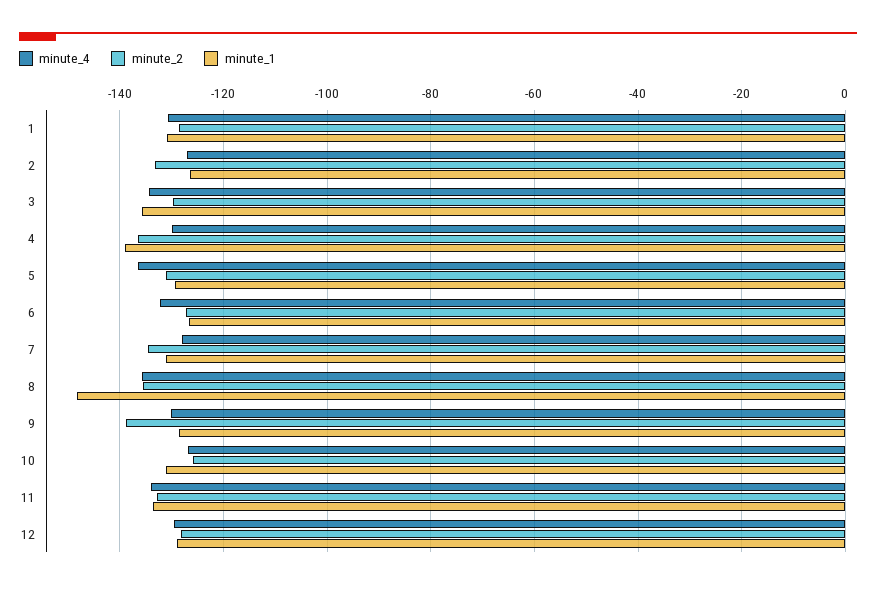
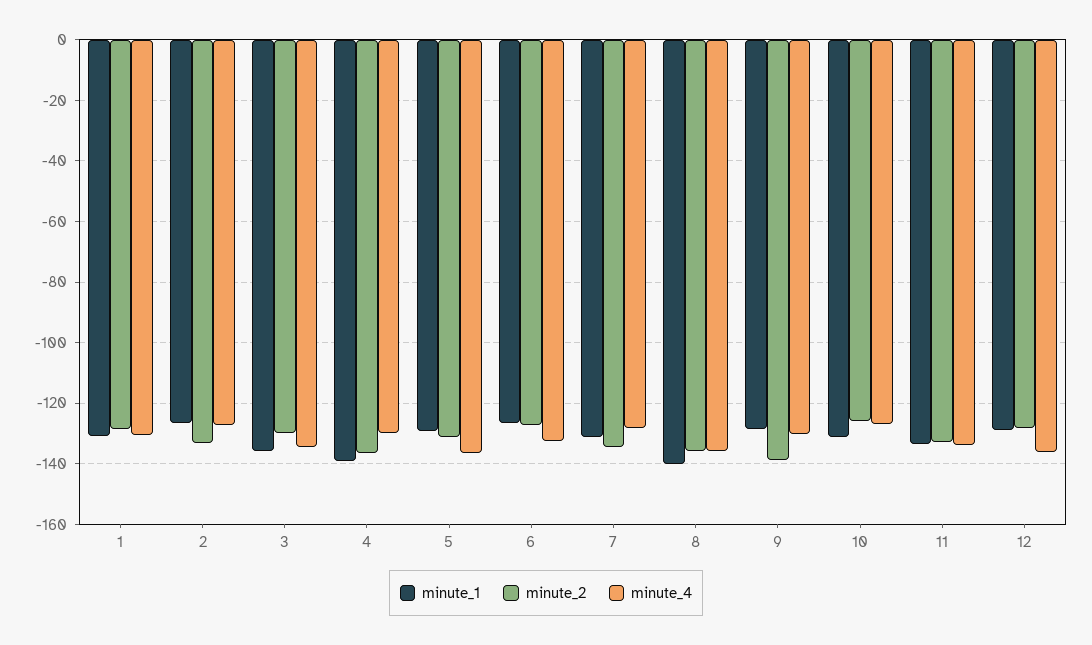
minute_1, 8: -148 -> -140
minute_4, 12: -130 -> -136

